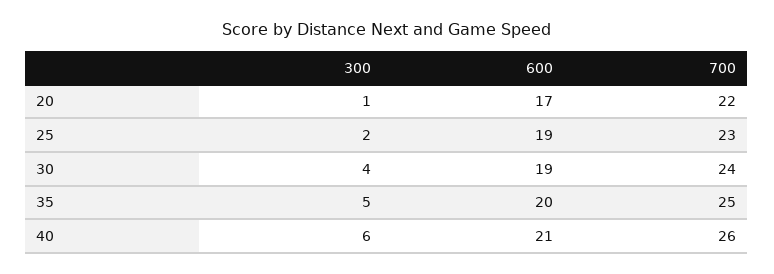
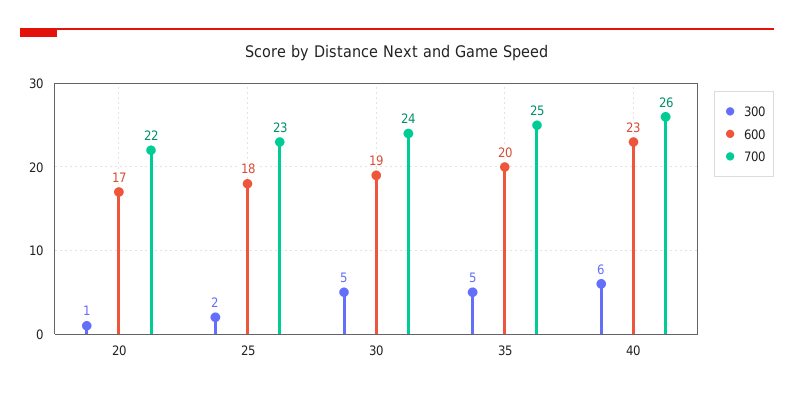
600, 25: 19 -> 18
300, 30: 4 -> 5
600, 40: 21 -> 23

